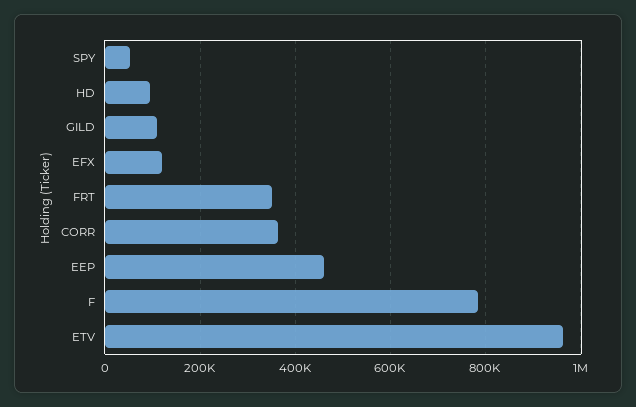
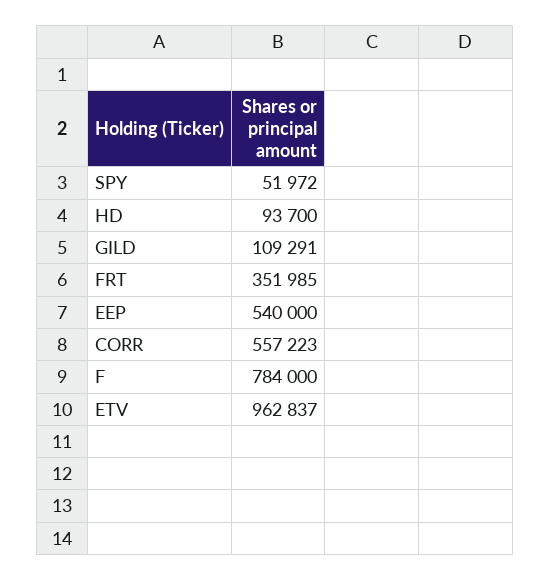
EFX: 120000 -> none
CORR: 360000 -> 557223
EEP: 460000 -> 540000

